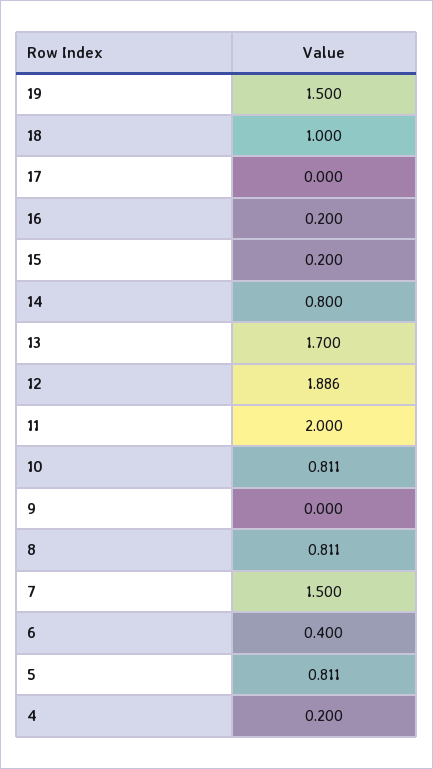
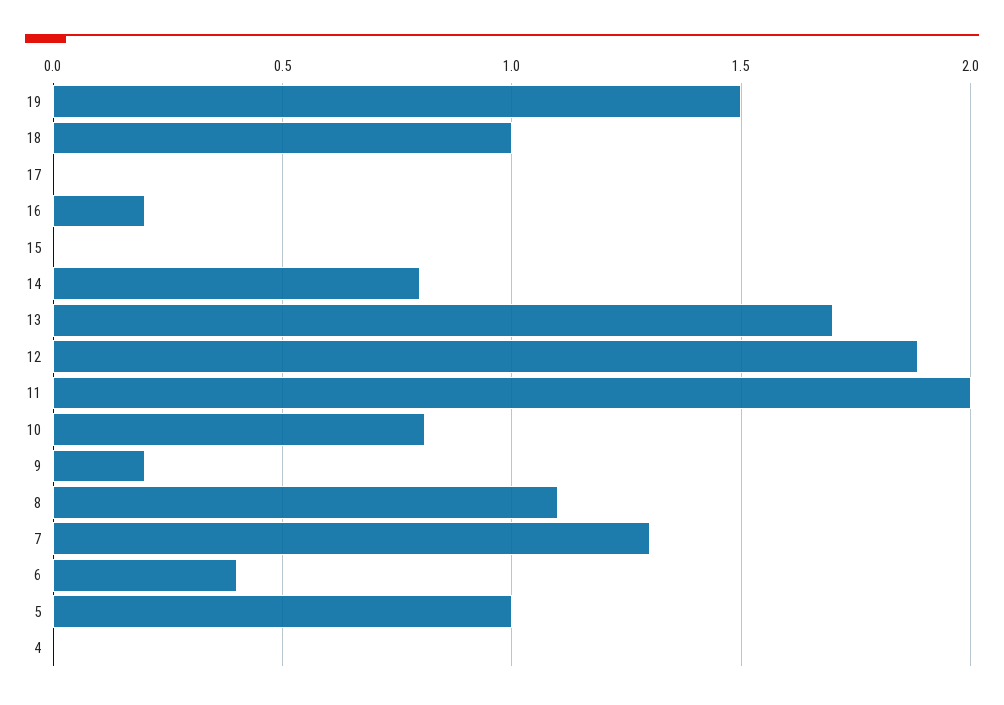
15: 0.2 -> 0
9: 0 -> 0.2
8: 0.811 -> 1.1
7: 1.5 -> 1.3
5: 0.811 -> 1
4: 0.2 -> 0

